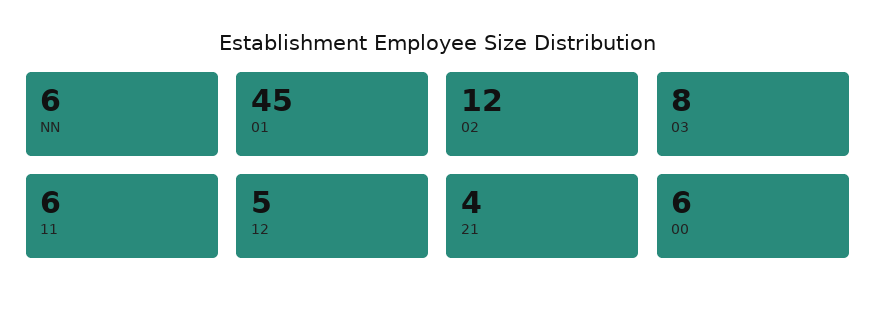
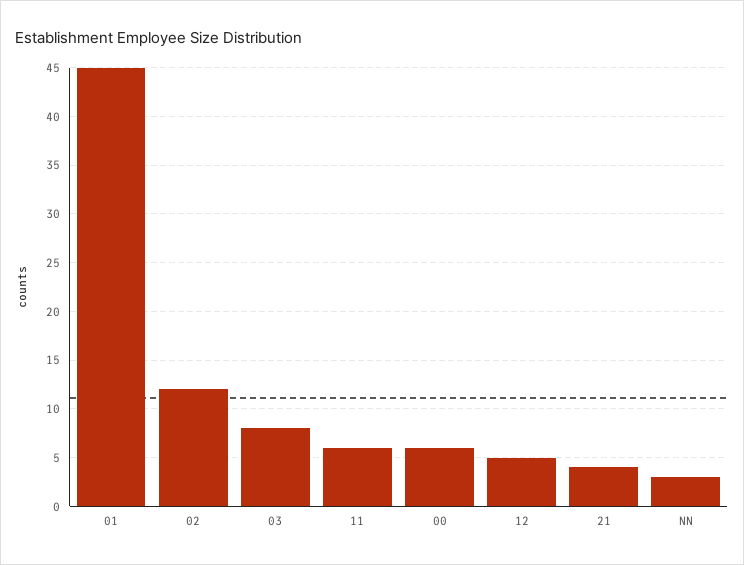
NN: 6 -> 3

